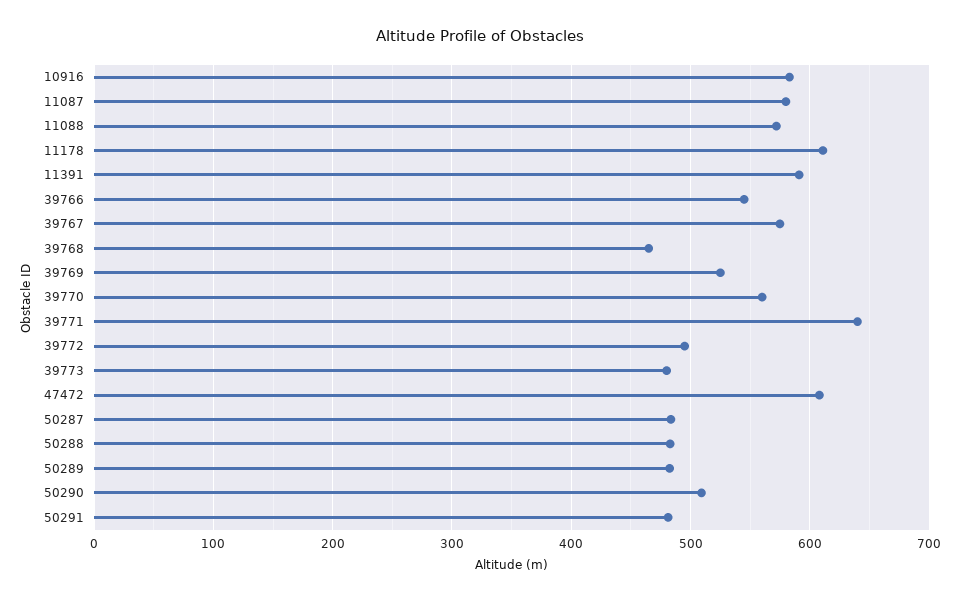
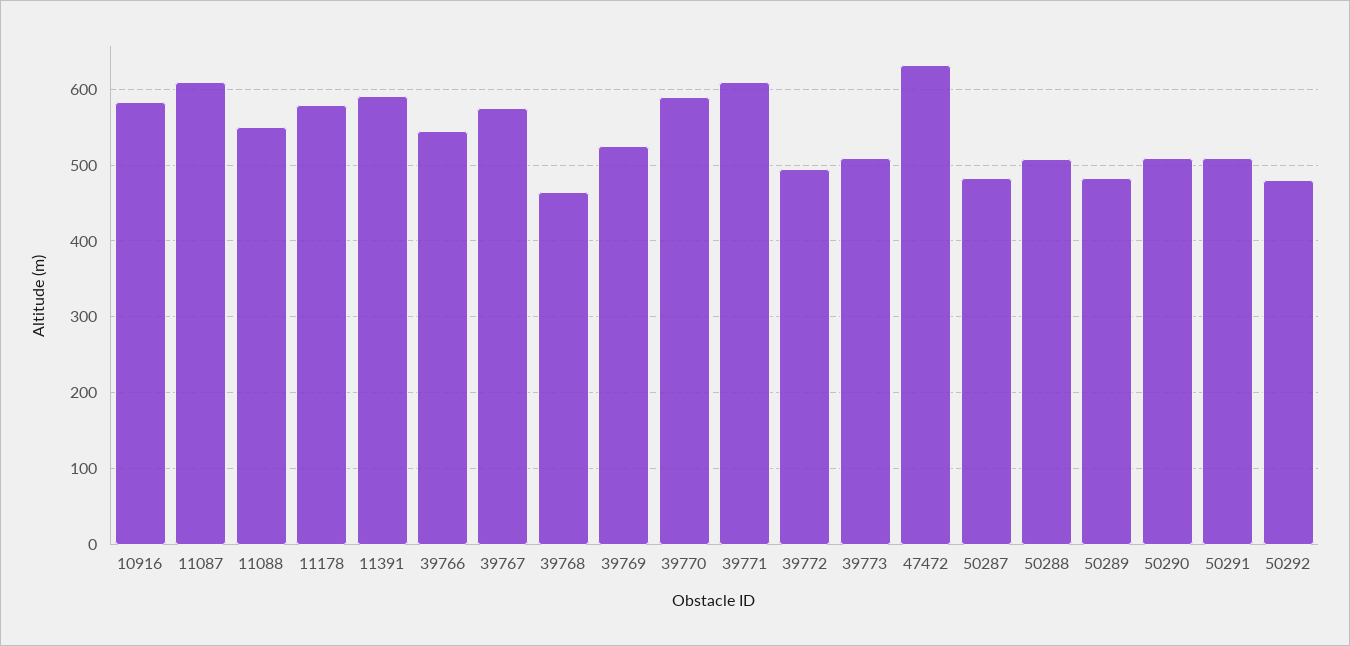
11087: 580 -> 610
11088: 570 -> 550
11178: 610 -> 580
39770: 560 -> 590
39771: 640 -> 610
39773: 480 -> 510
47472: 610 -> 630
50288: 480 -> 510
50291: 480 -> 510
50292: none -> 480

